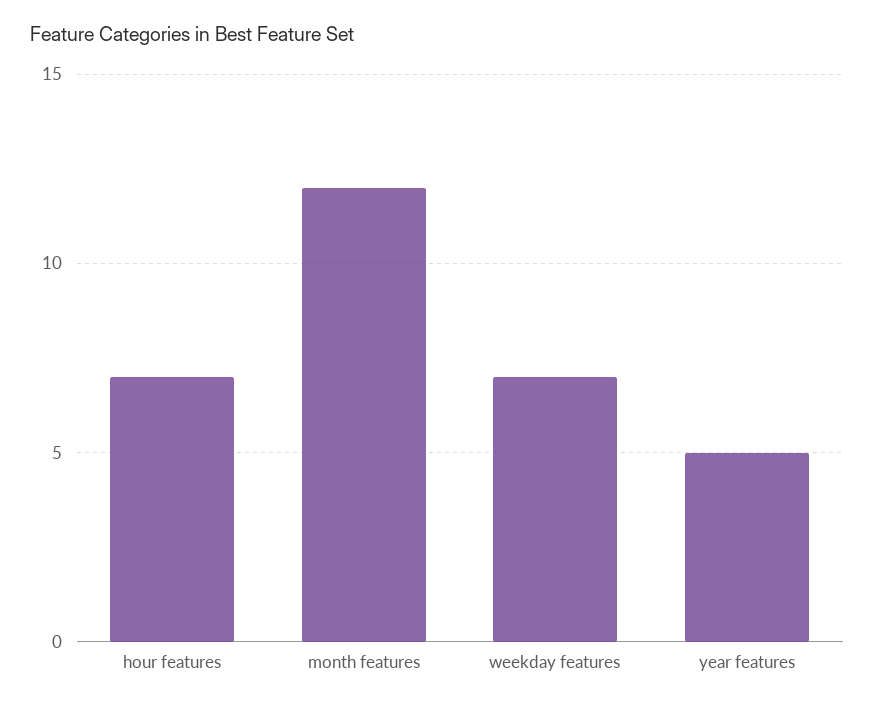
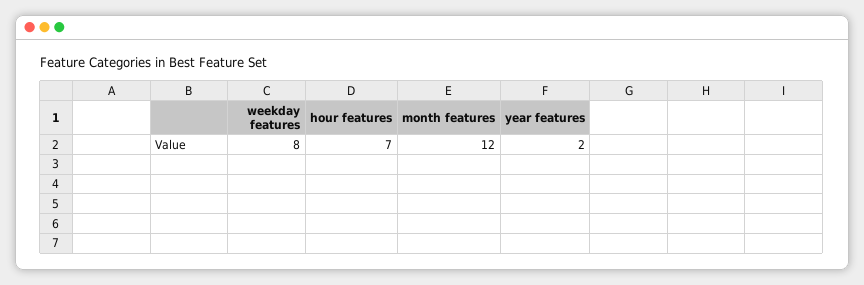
weekday features: 7 -> 8
year features: 5 -> 2

